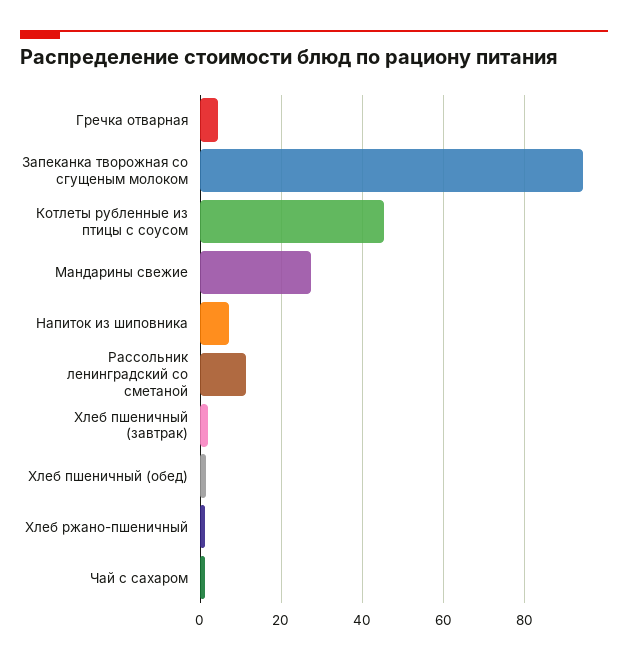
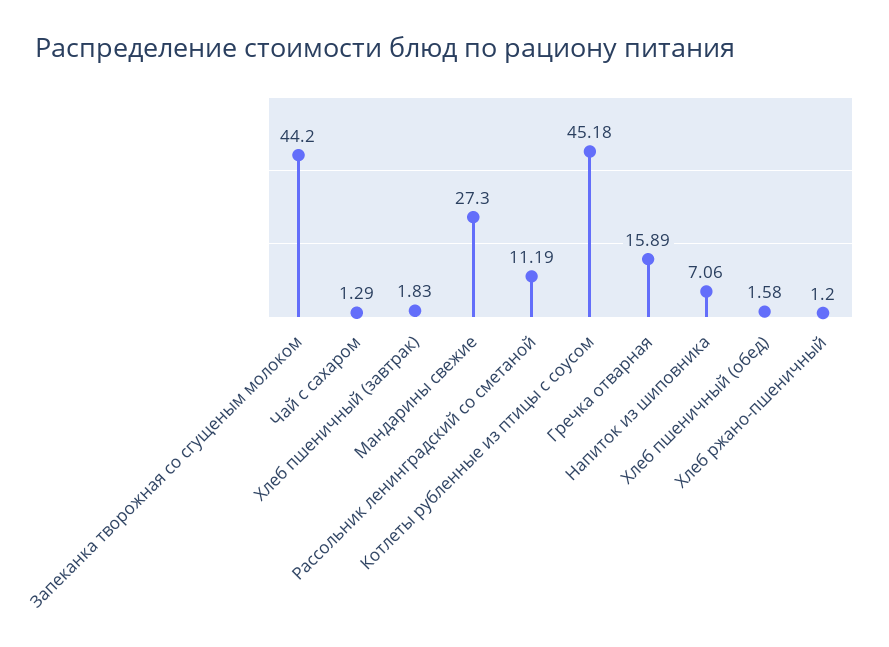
Гречка отварная: 4 -> 15.89
Запеканка творожная со сгущеным молоком: 94 -> 44.2

